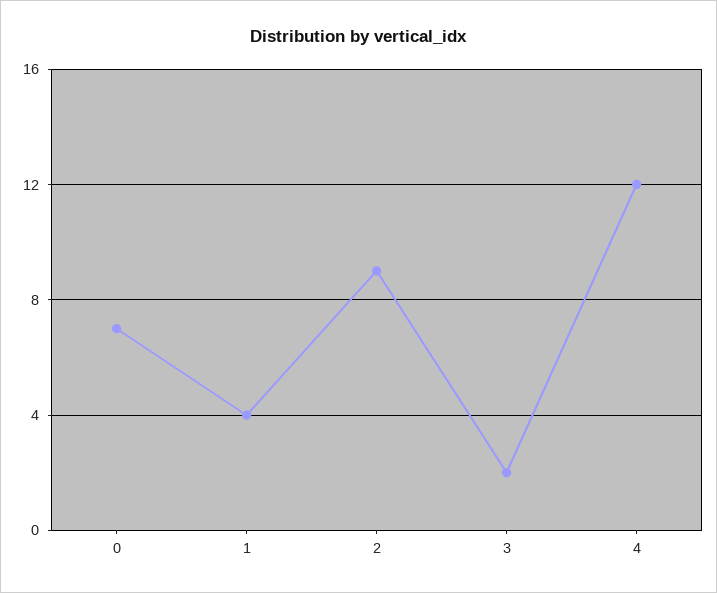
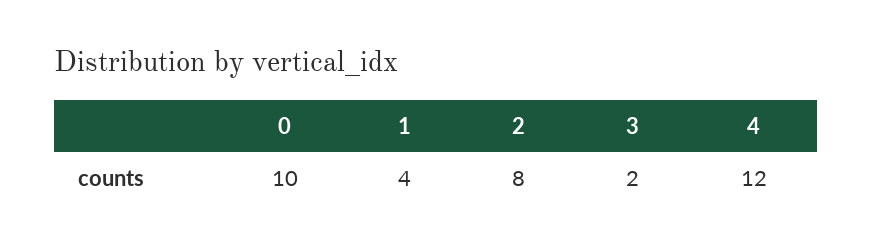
0: 7 -> 10
2: 9 -> 8

